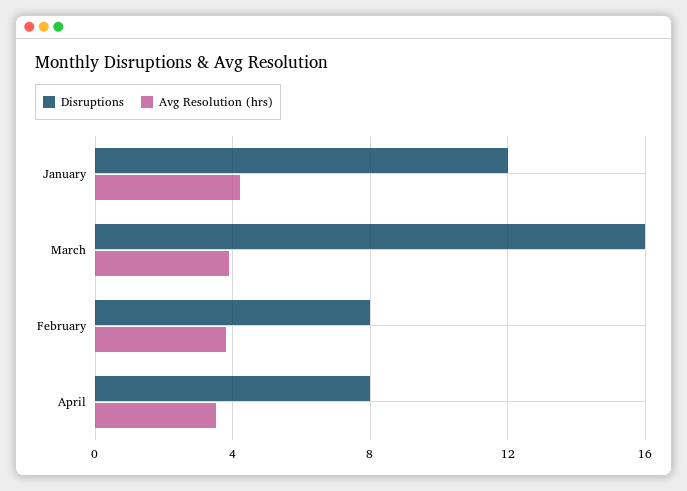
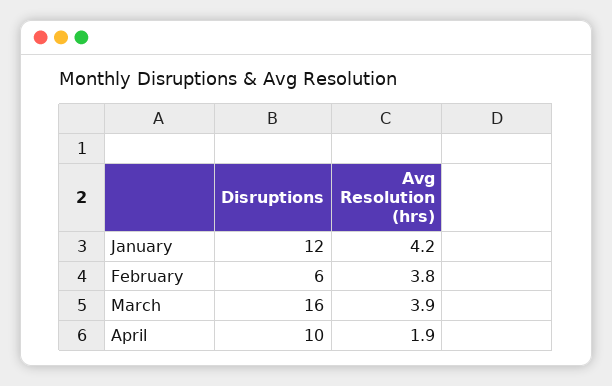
Disruptions, February: 8 -> 6
Disruptions, April: 8 -> 10
Avg Resolution (hrs), April: 3.5 -> 1.9

